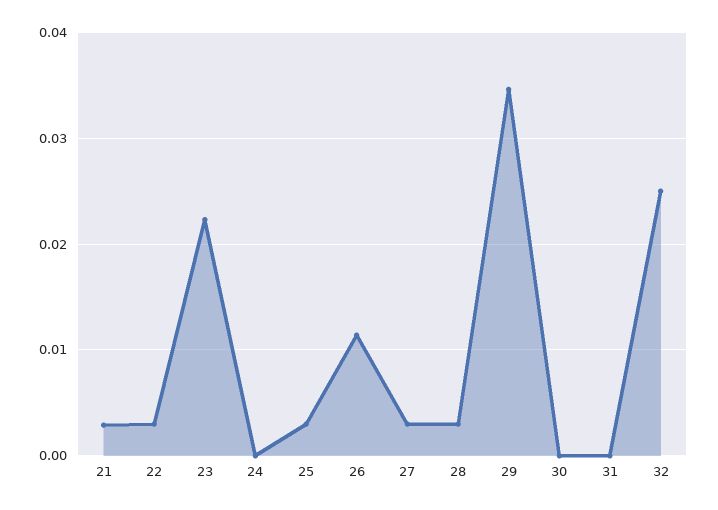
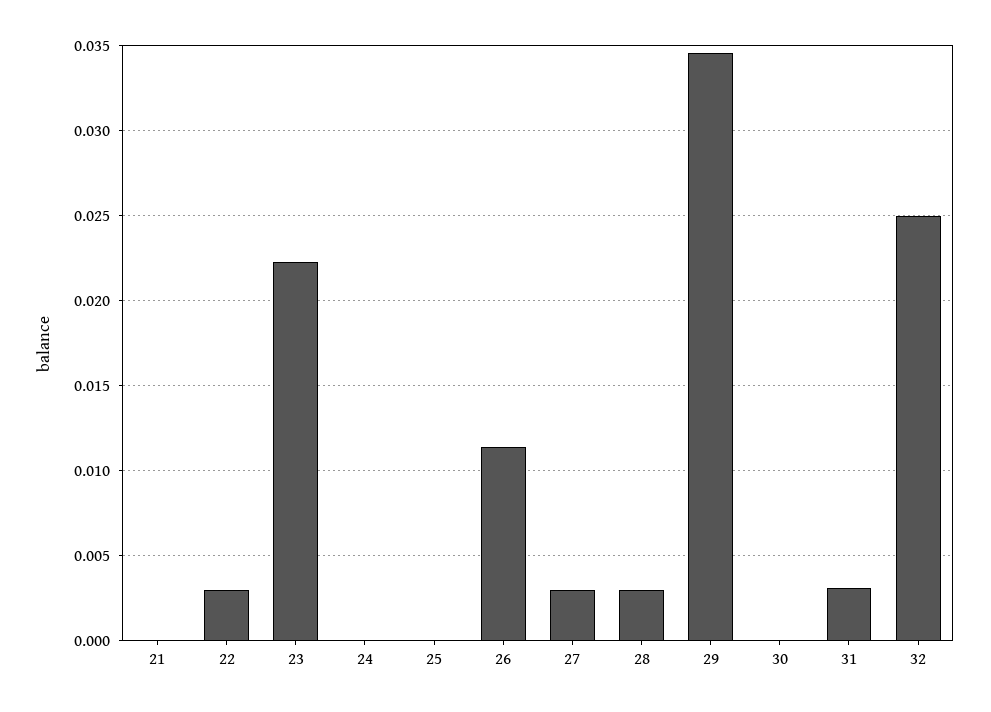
21: 0.003 -> 0
25: 0.003 -> 0
31: 0 -> 0.003

